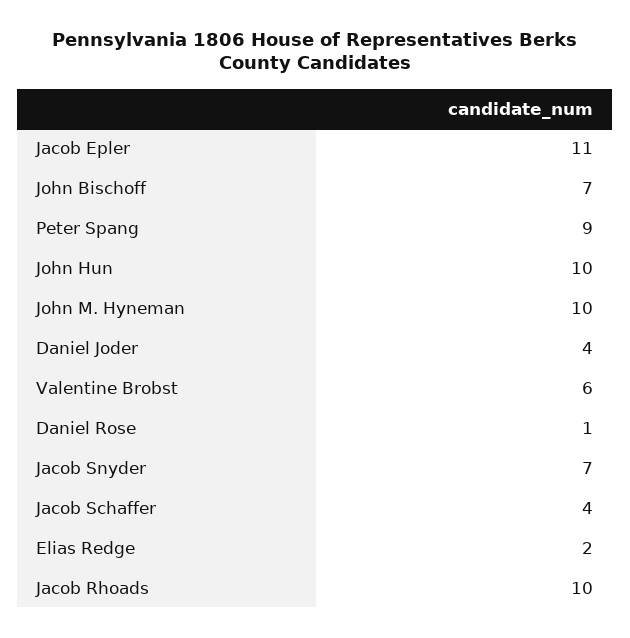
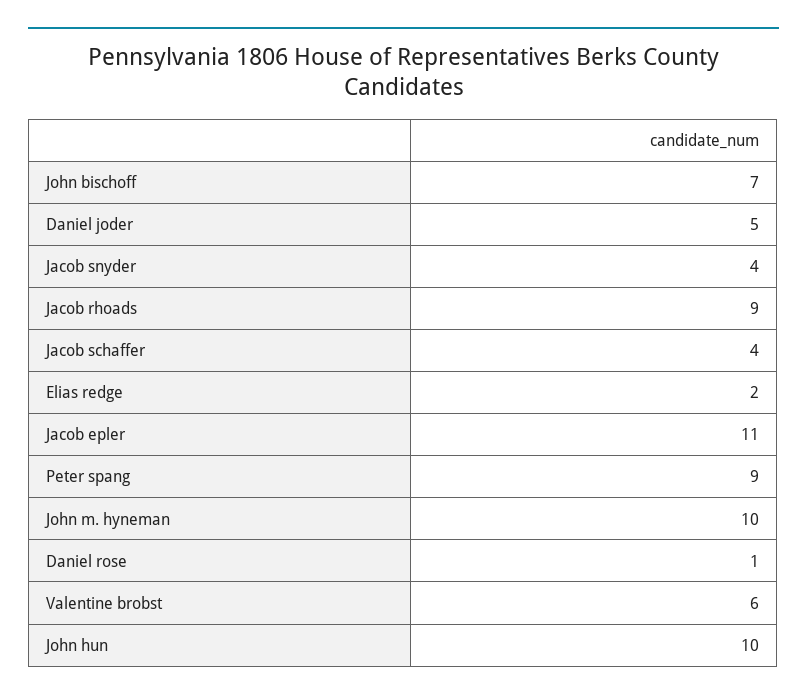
Daniel Joder: 4 -> 5
Jacob Snyder: 7 -> 4
Jacob Rhoads: 10 -> 9

